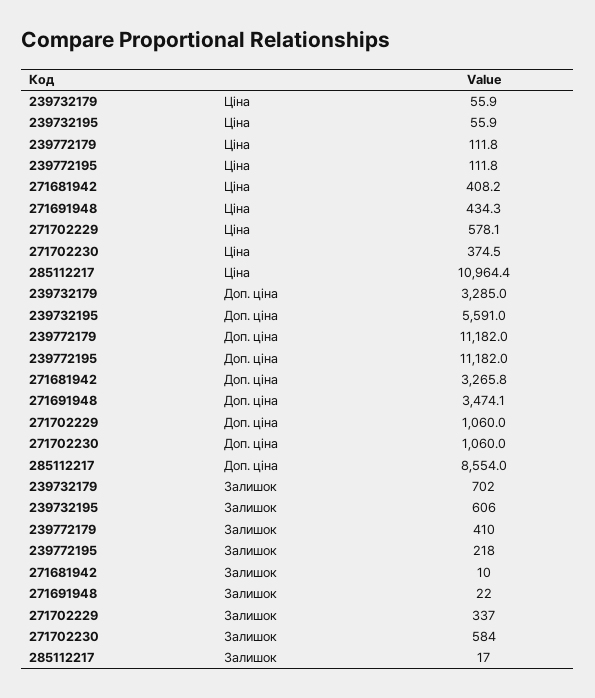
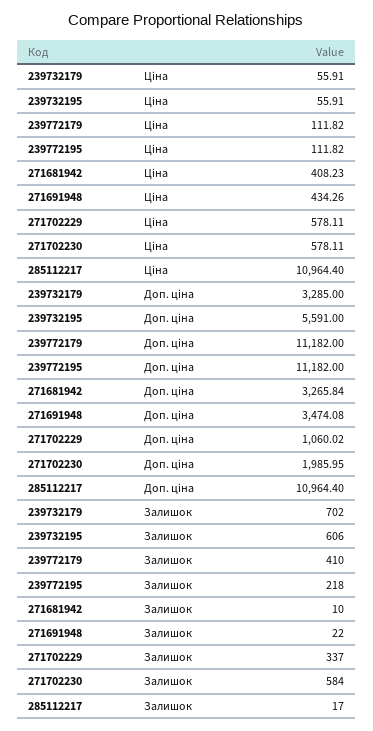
271702230, Ціна: 374.5 -> 578.11
271702230, Доп. ціна: 1060 -> 1985.95
285112217, Доп. ціна: 8554 -> 10964.4

